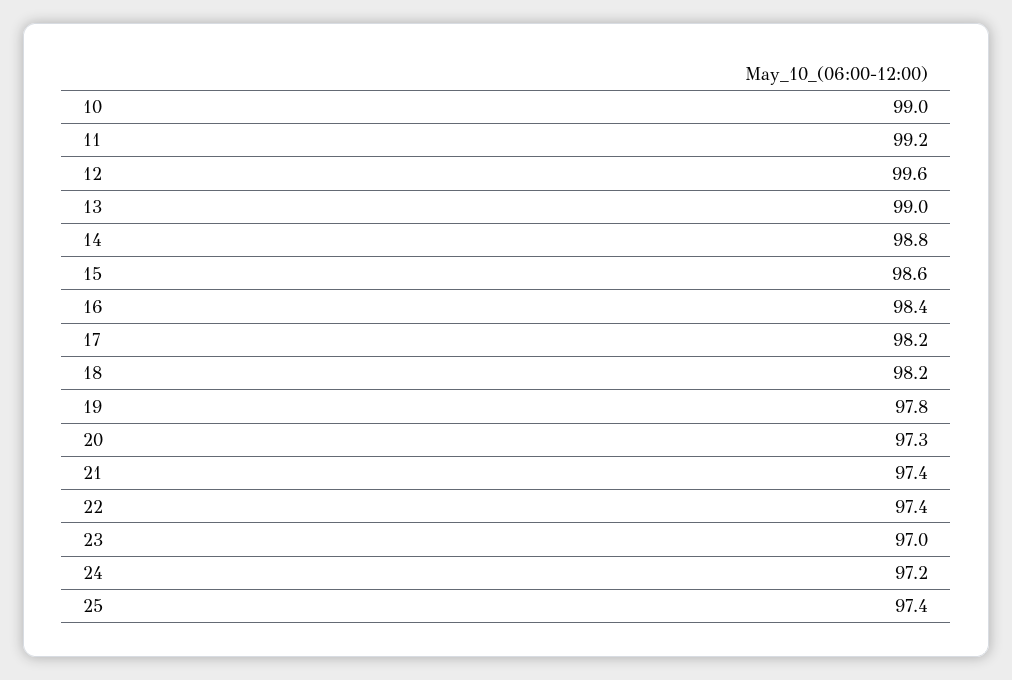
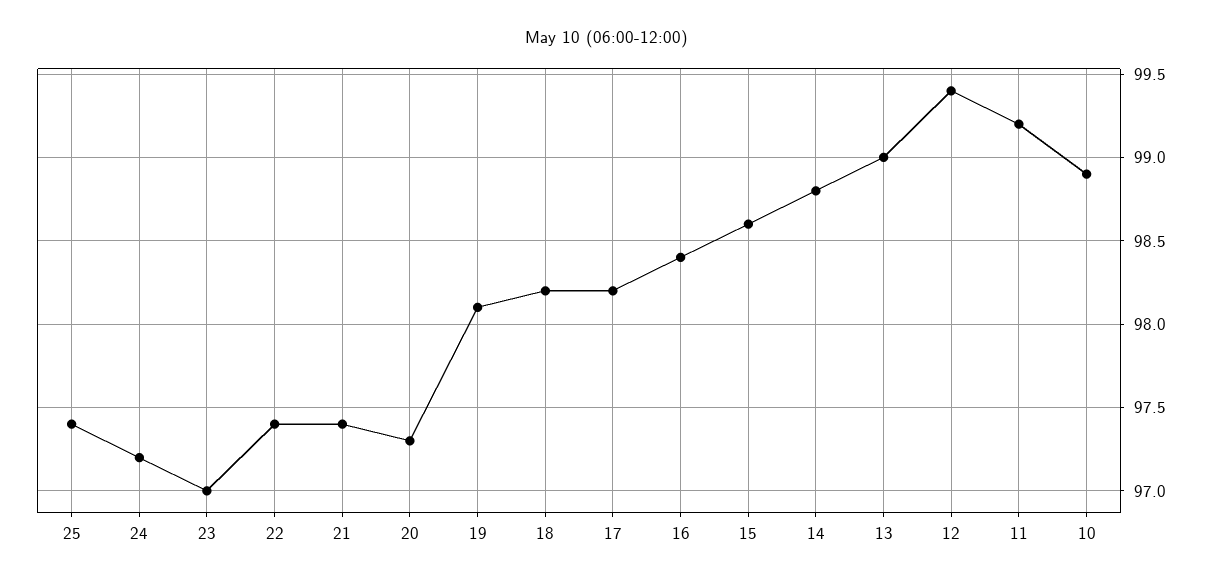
10: 99 -> 98.9
12: 99.6 -> 99.4
19: 97.8 -> 98.1

